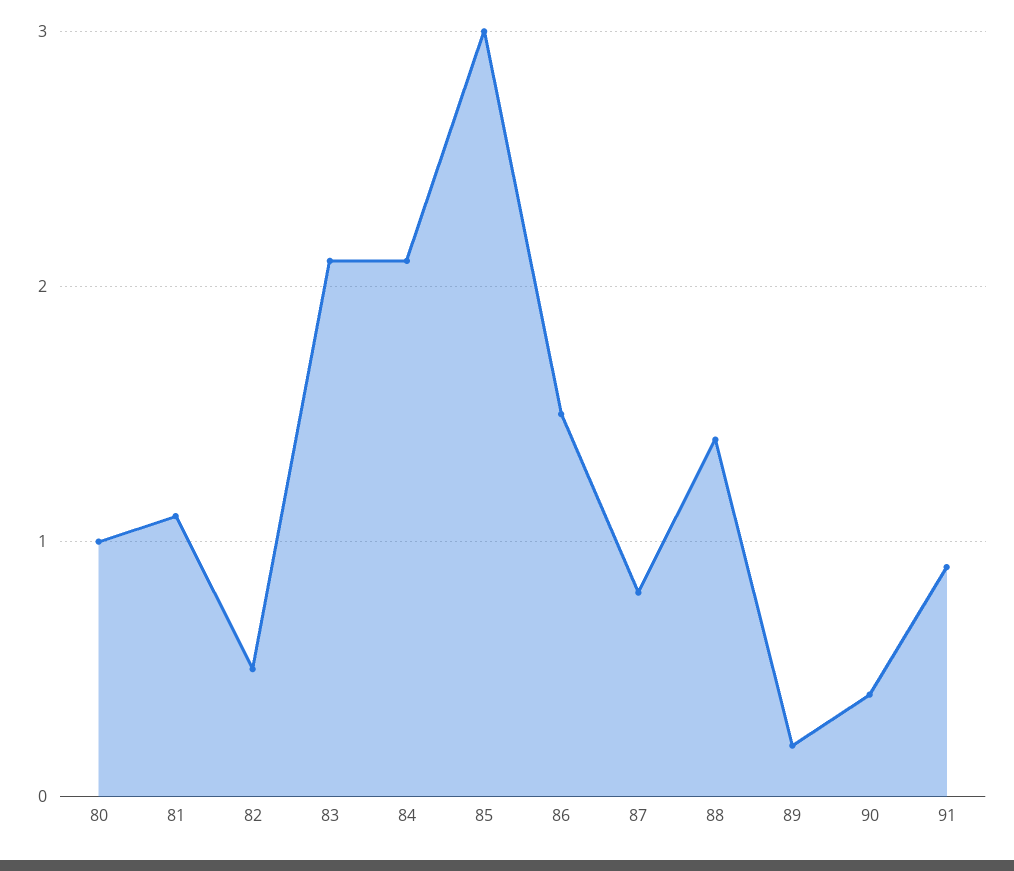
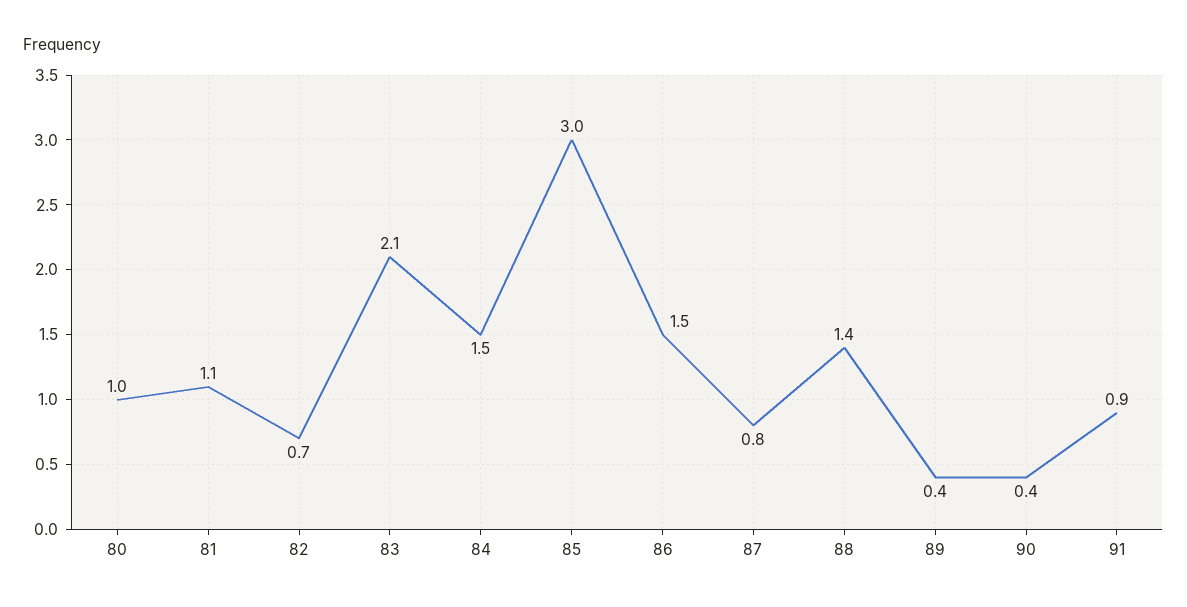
82: 0.5 -> 0.7
84: 2.1 -> 1.5
89: 0.2 -> 0.4

